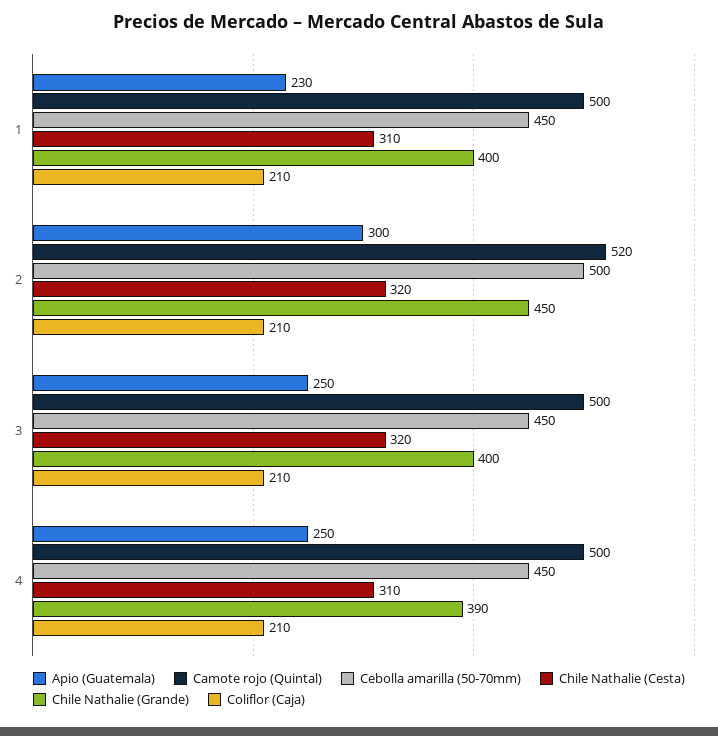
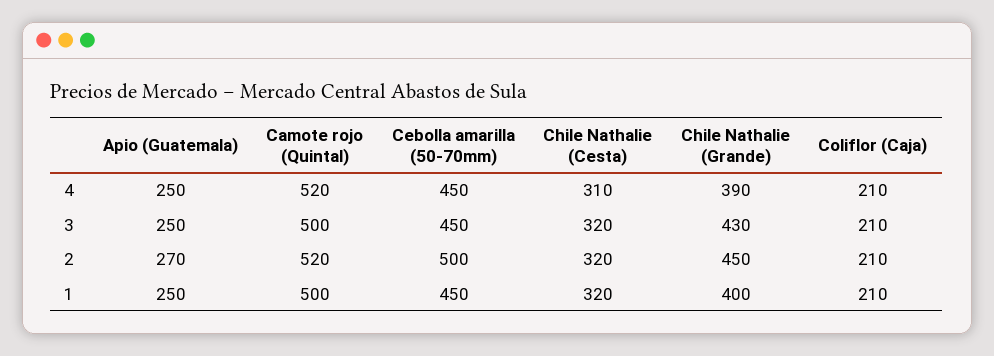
Apio (Guatemala), 1: 230 -> 250
Chile Nathalie (Cesta), 1: 310 -> 320
Apio (Guatemala), 2: 300 -> 270
Chile Nathalie (Grande), 3: 400 -> 430
Camote rojo (Quintal), 4: 500 -> 520

